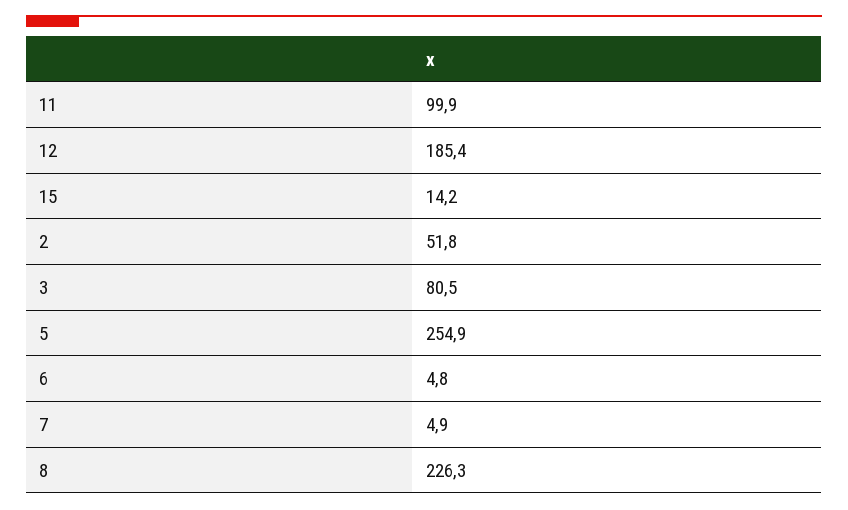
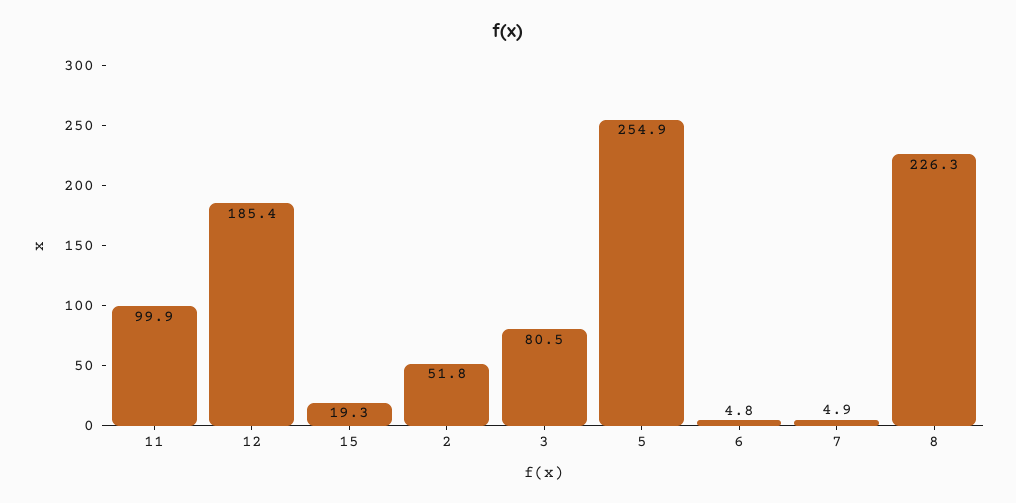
15: 14.2 -> 19.3

